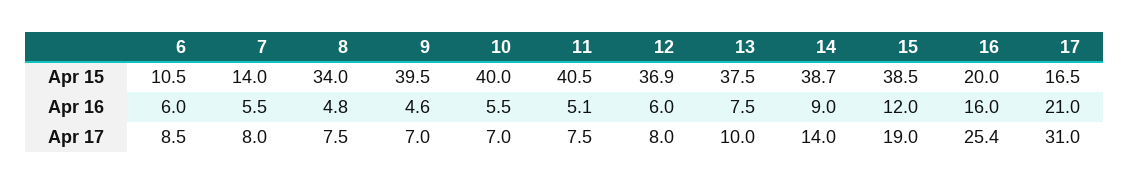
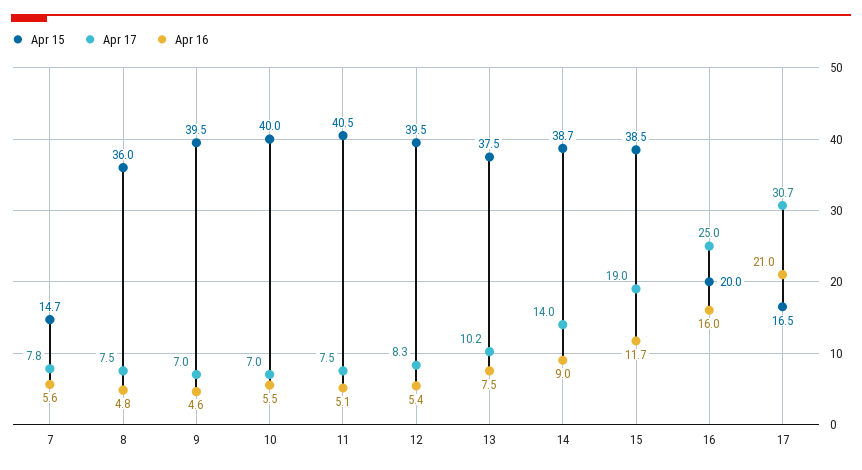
Apr 15, 6: 10.5 -> none
Apr 15, 7: 14 -> 14.7
Apr 15, 8: 34 -> 36
Apr 15, 12: 36.9 -> 39.5
Apr 16, 6: 6 -> none
Apr 16, 7: 5.5 -> 5.6
Apr 16, 12: 6 -> 5.4
Apr 16, 15: 12 -> 11.7
Apr 17, 6: 8.5 -> none
Apr 17, 7: 8 -> 7.8
Apr 17, 12: 8 -> 8.3
Apr 17, 13: 10 -> 10.2
Apr 17, 16: 25.4 -> 25
Apr 17, 17: 31 -> 30.7

